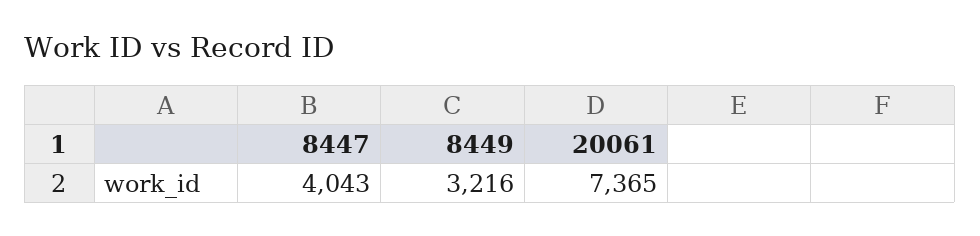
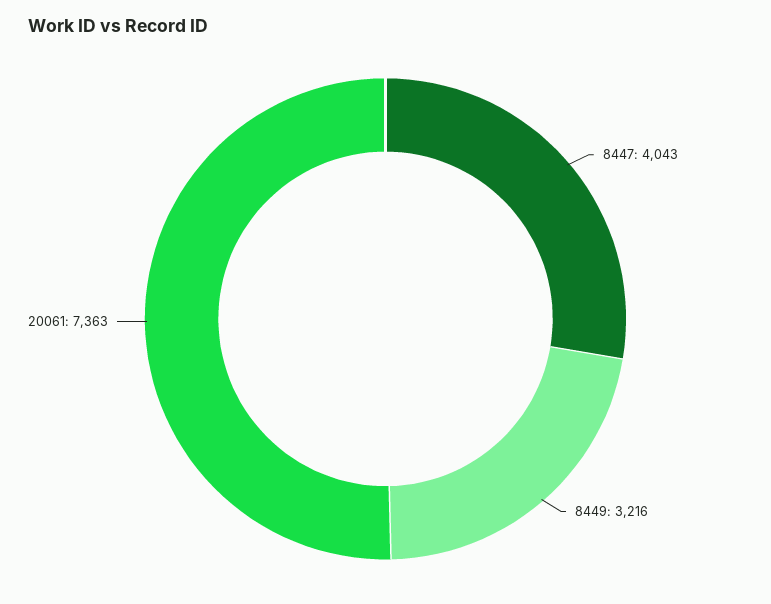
20061: 7365 -> 7363

